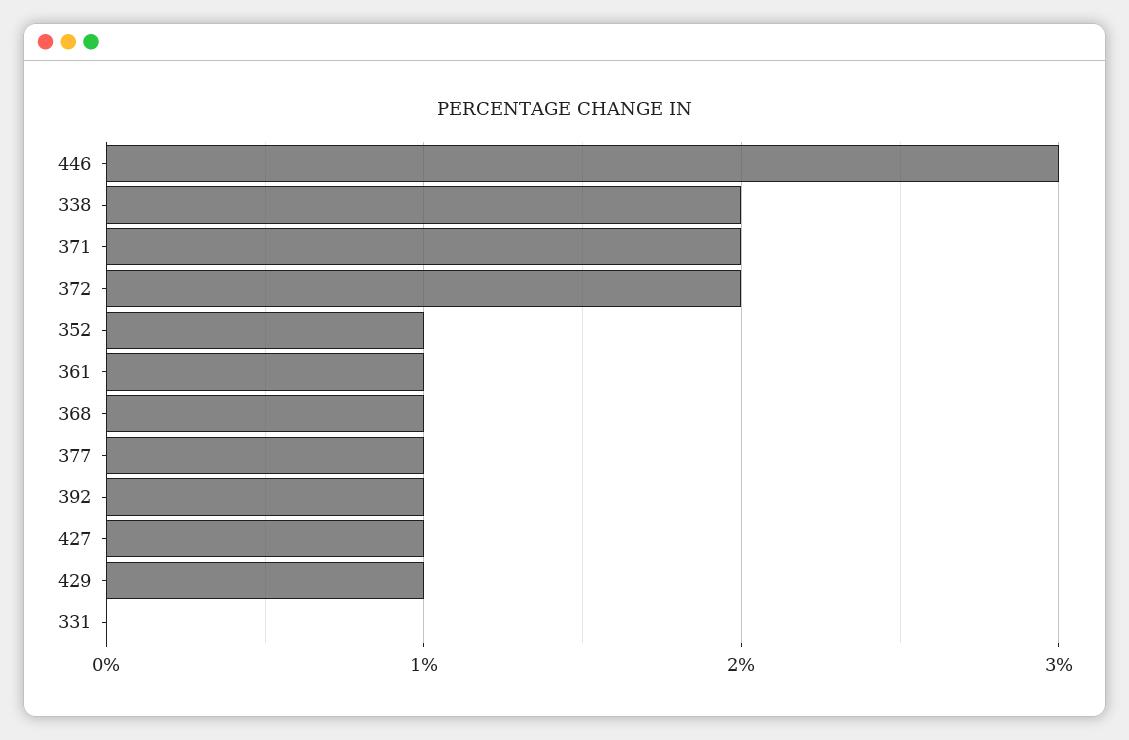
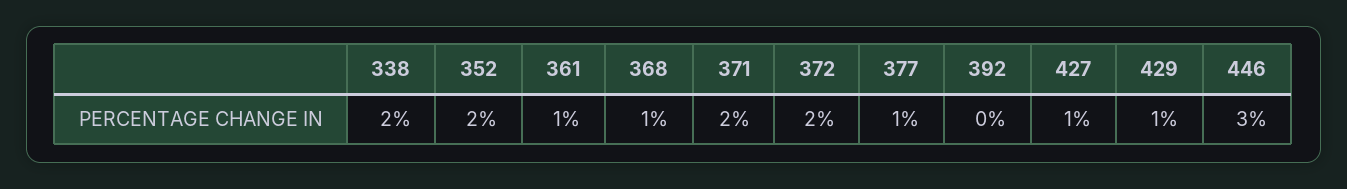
352: 1 -> 2
392: 1 -> 0
331: 0 -> none

